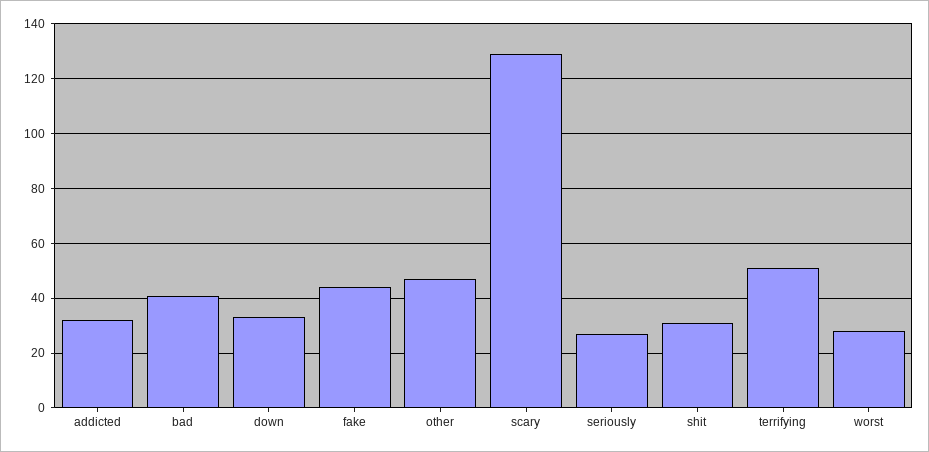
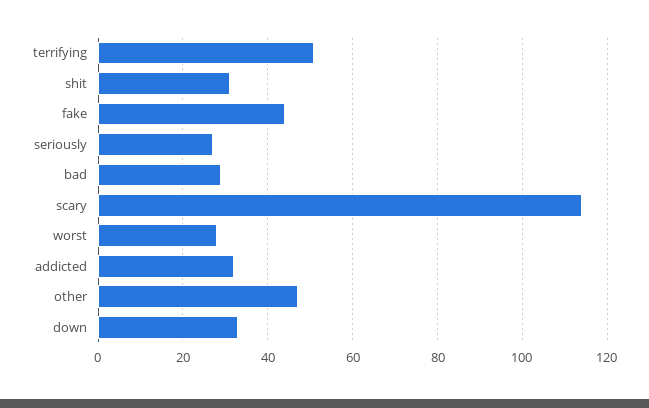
bad: 40 -> 30
scary: 130 -> 115

